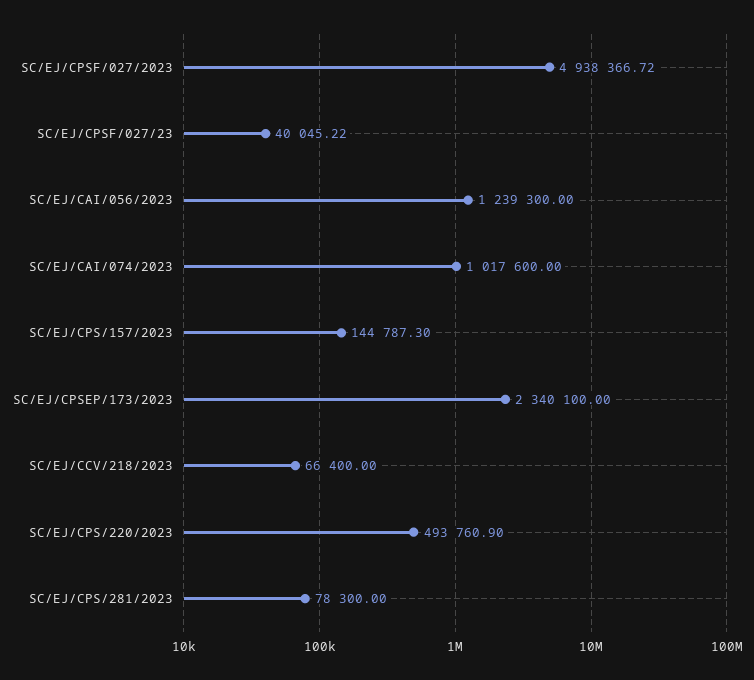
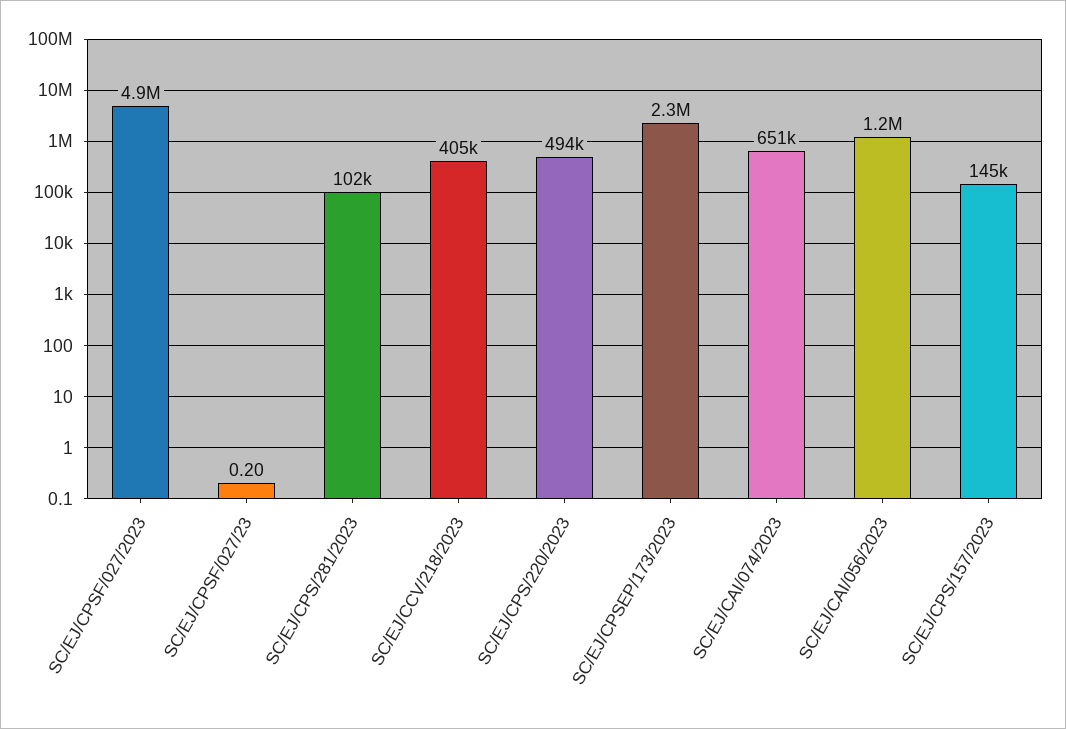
SC/EJ/CPSF/027/23: 40045.22 -> 0.2
SC/EJ/CAI/074/2023: 1017600 -> 651000
SC/EJ/CCV/218/2023: 66400 -> 405000
SC/EJ/CPS/281/2023: 78300 -> 102000

